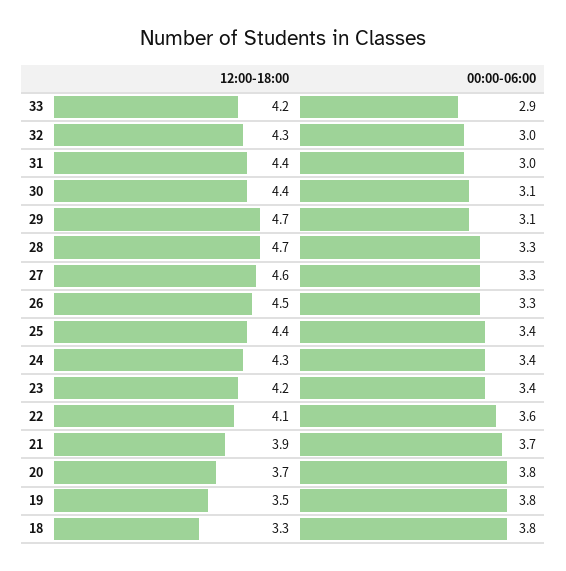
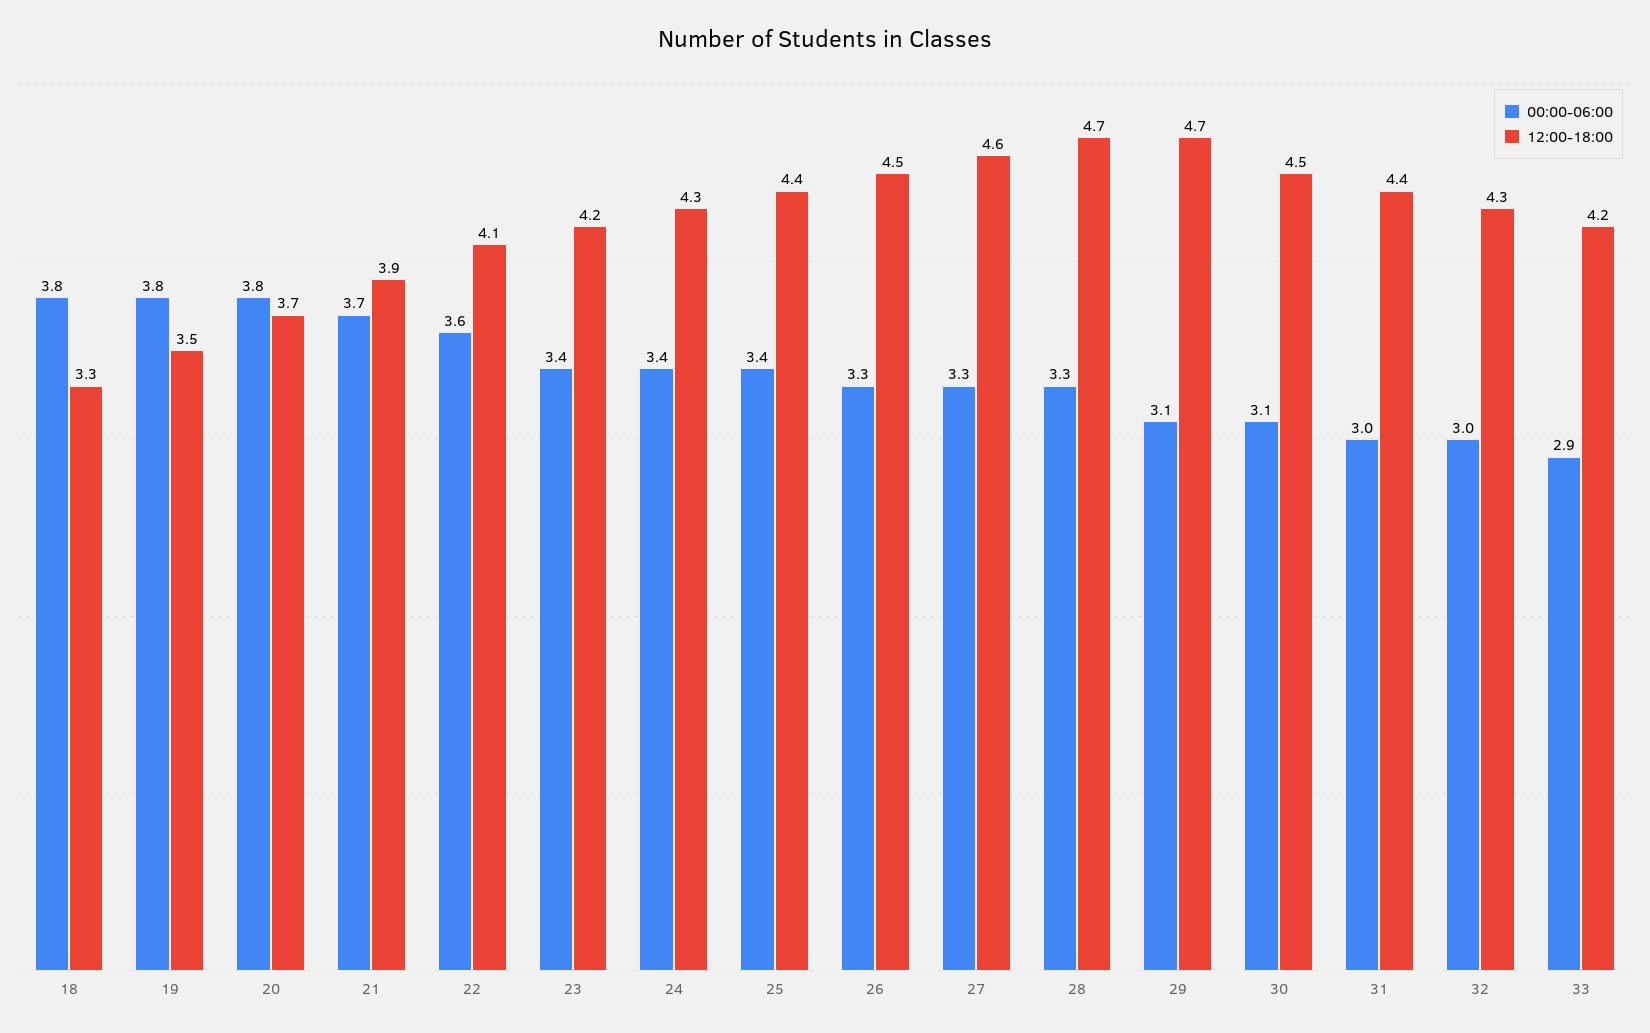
12:00-18:00, 30: 4.4 -> 4.5

